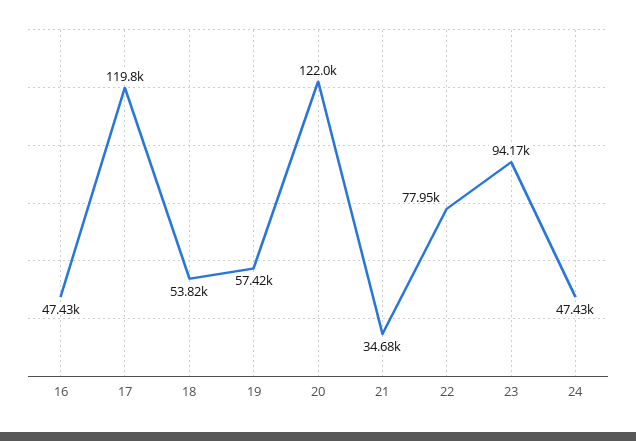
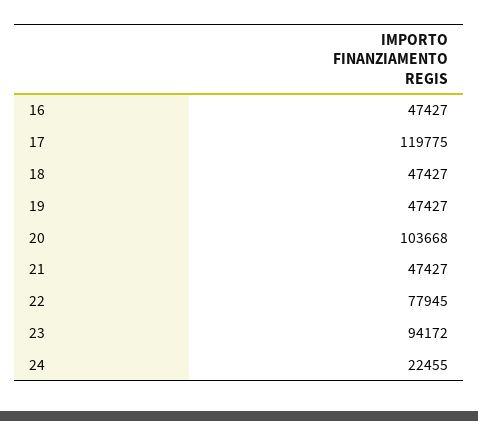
18: 53820 -> 47427
19: 57420 -> 47427
20: 122000 -> 103668
21: 34680 -> 47427
24: 47430 -> 22455

